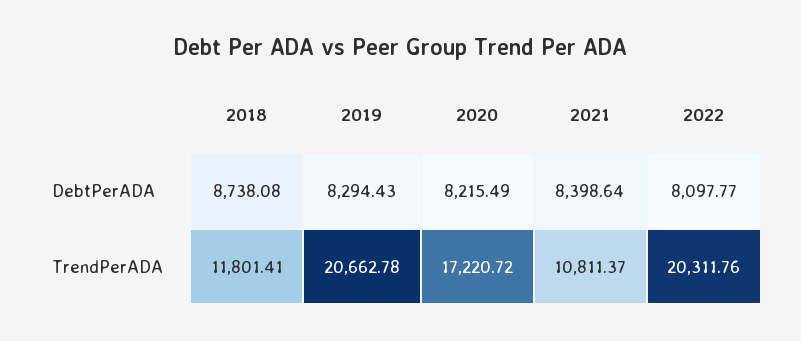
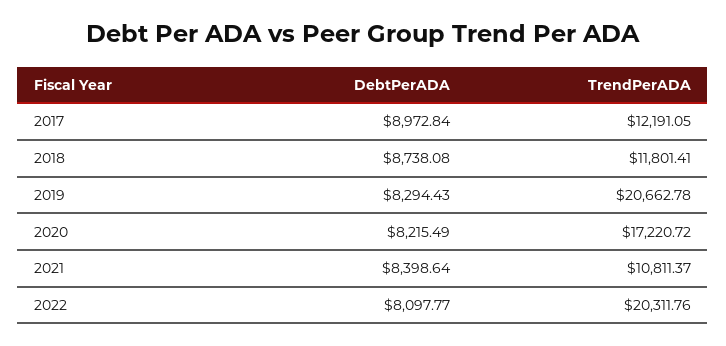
2017, DebtPerADA: none -> 8972.84
2017, TrendPerADA: none -> 12191.05

